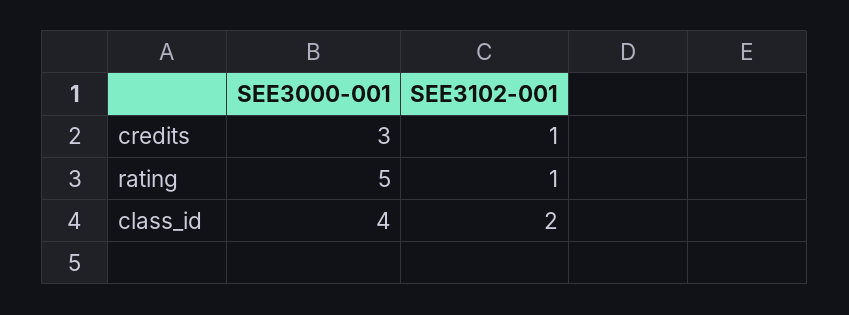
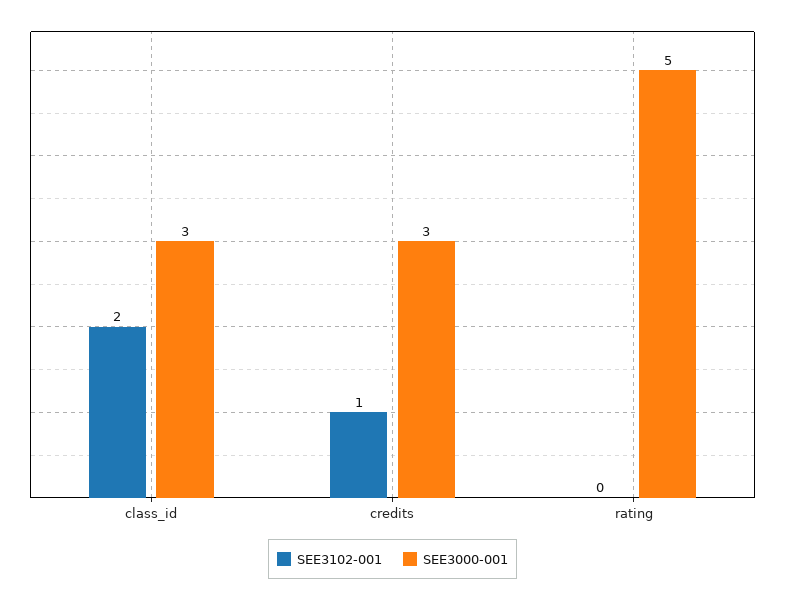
SEE3102-001, rating: 1 -> 0
SEE3000-001, class_id: 4 -> 3

